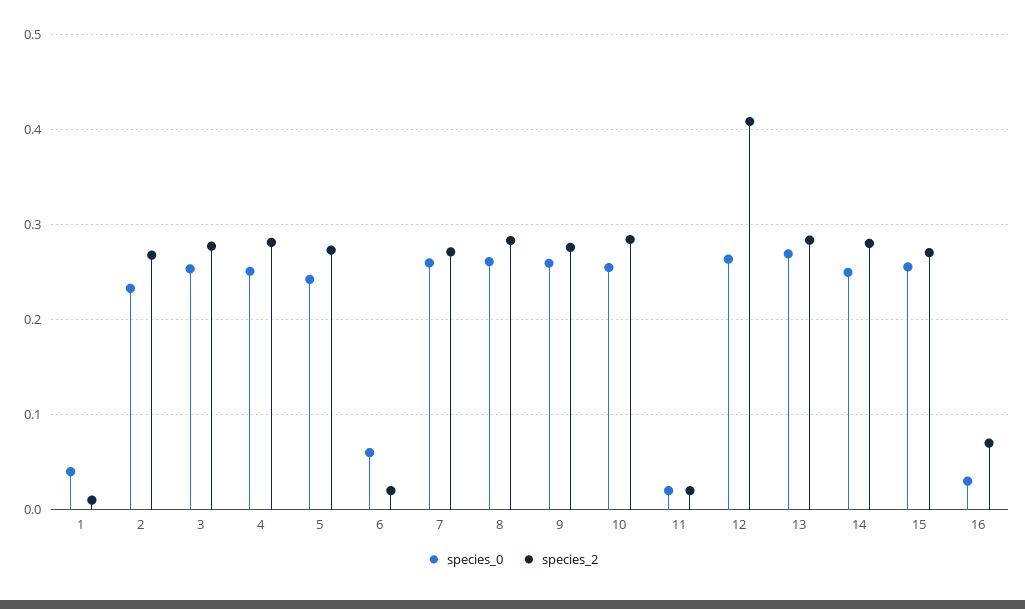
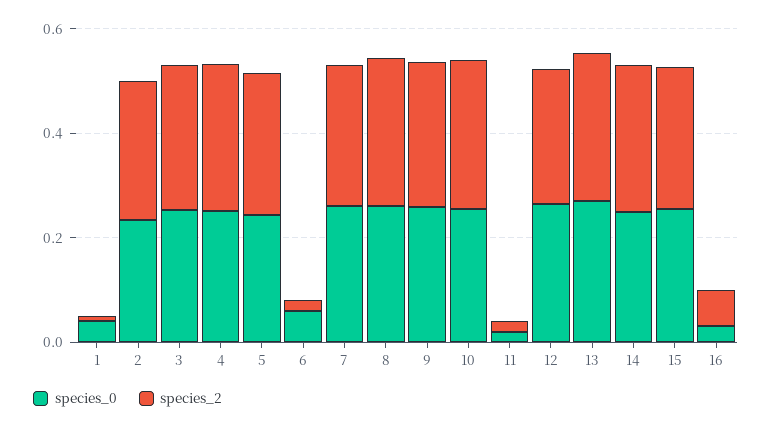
species_2, 12: 0.41 -> 0.25

